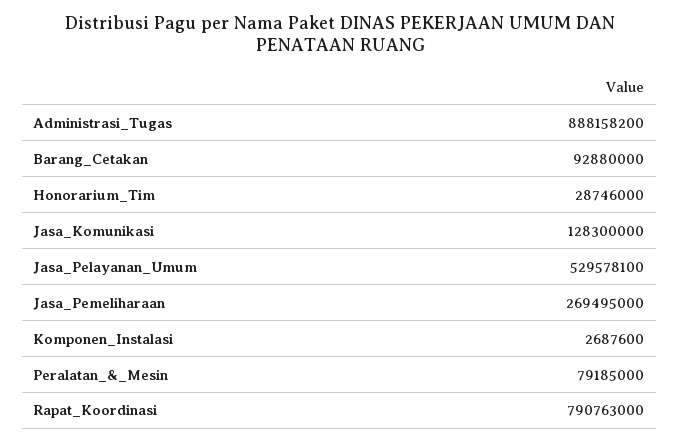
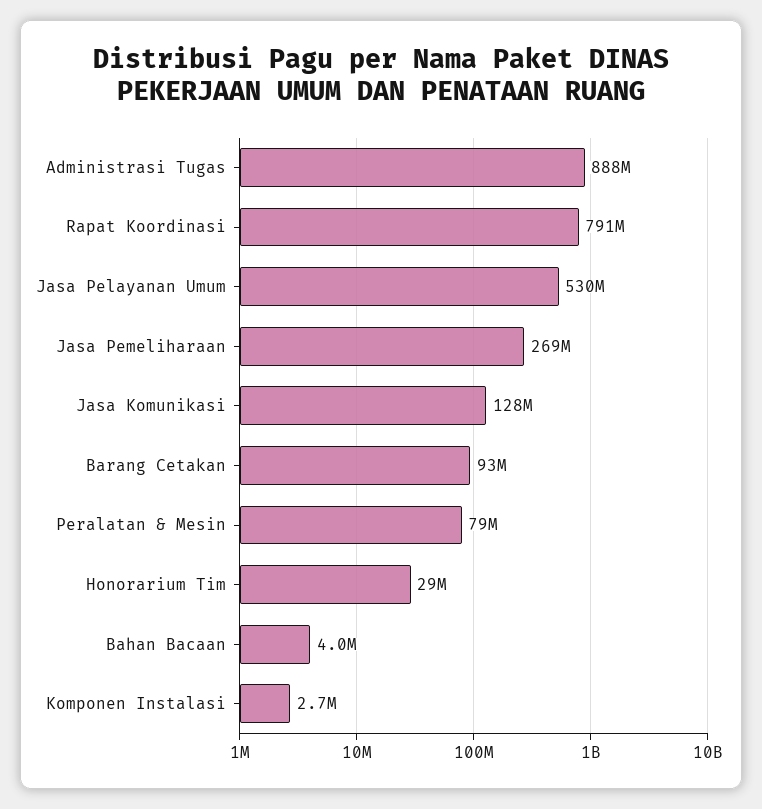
Bahan Bacaan: none -> 4000000

